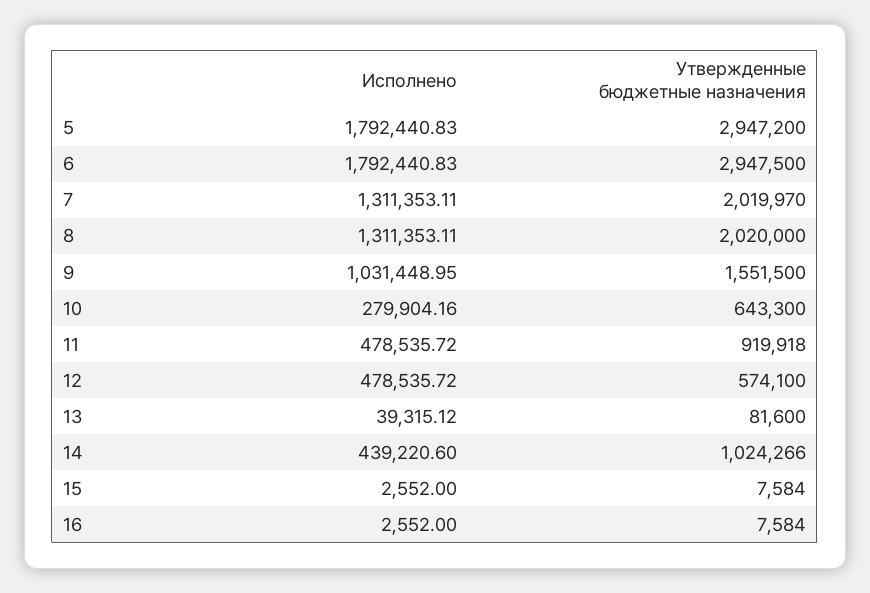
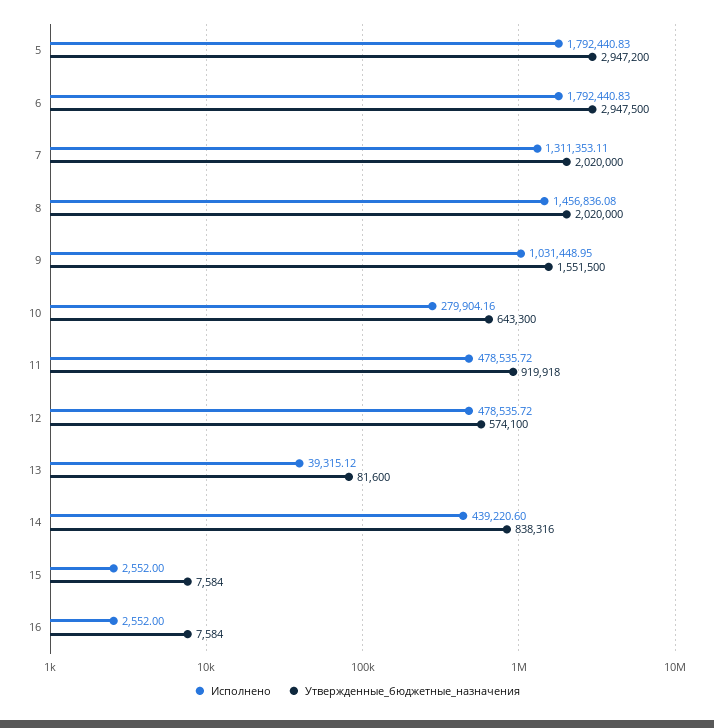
Утвержденные бюджетные назначения, 7: 2019970 -> 2020000
Исполнено, 8: 1311353.11 -> 1456836.08
Утвержденные бюджетные назначения, 14: 1024266 -> 838316

